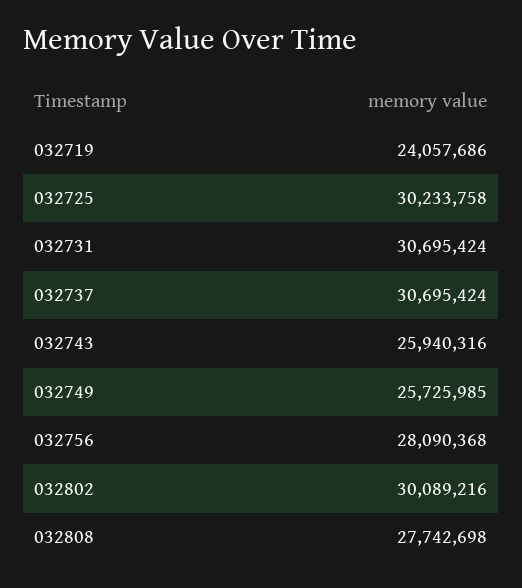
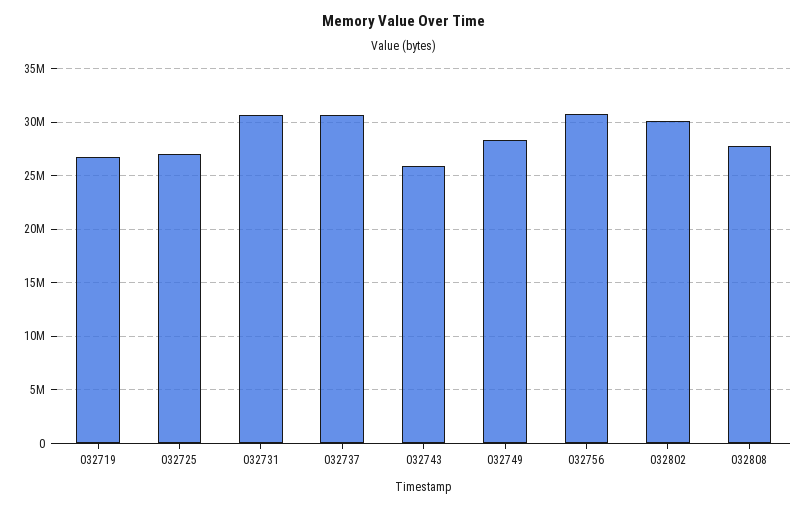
032719: 24057686 -> 27000000
032725: 30233758 -> 27000000
032749: 25725985 -> 28000000
032756: 28090368 -> 31000000

